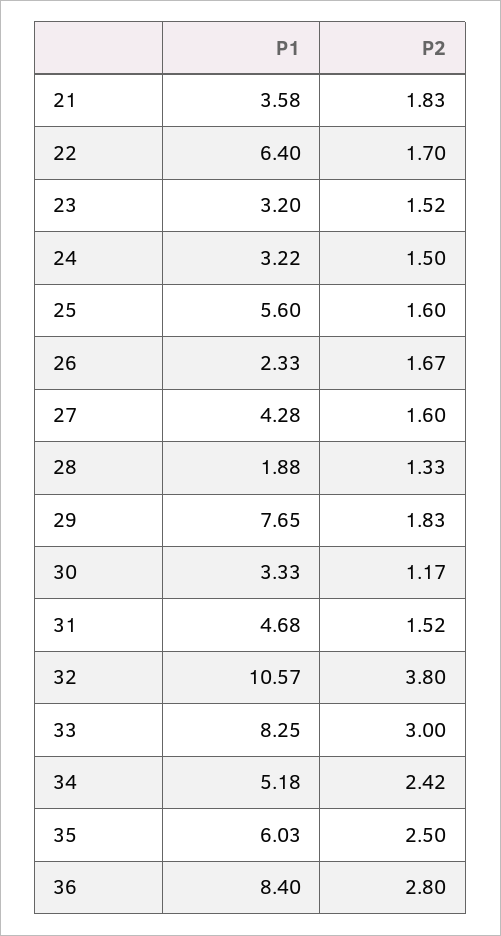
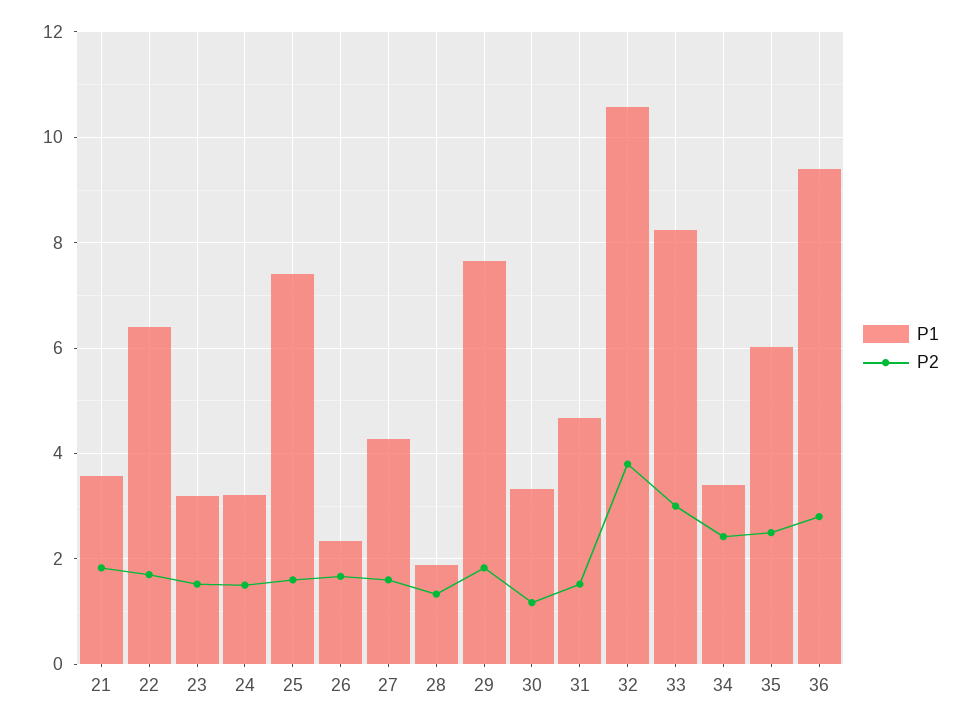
P1, 25: 5.6 -> 7.4
P1, 34: 5.18 -> 3.4
P1, 36: 8.4 -> 9.4

